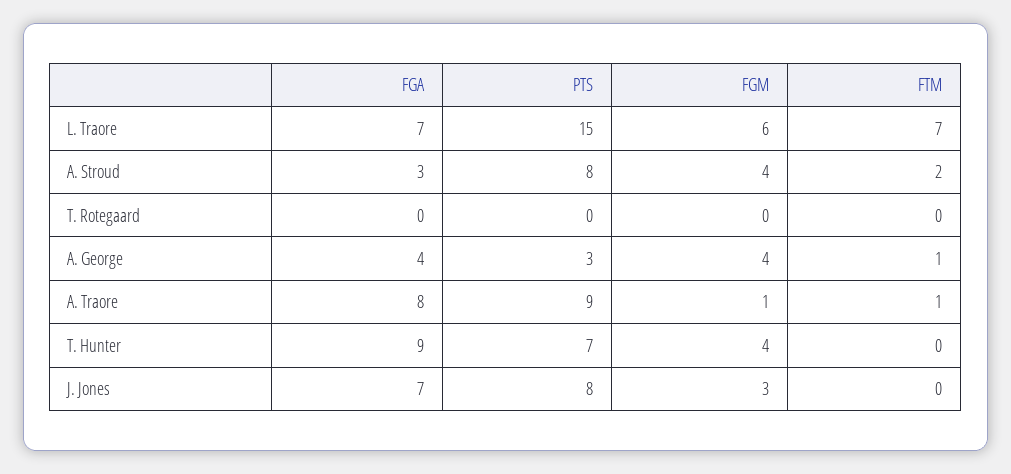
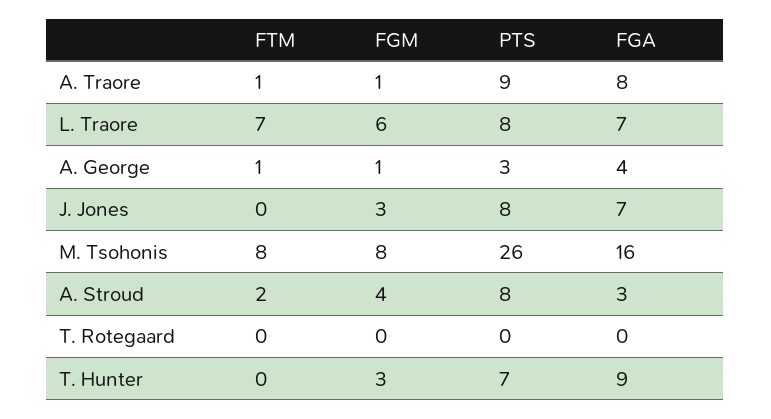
PTS, L. Traore: 15 -> 8
FGM, A. George: 4 -> 1
FGM, T. Hunter: 4 -> 3
FTM, M. Tsohonis: none -> 8
FGM, M. Tsohonis: none -> 8
PTS, M. Tsohonis: none -> 26
FGA, M. Tsohonis: none -> 16

